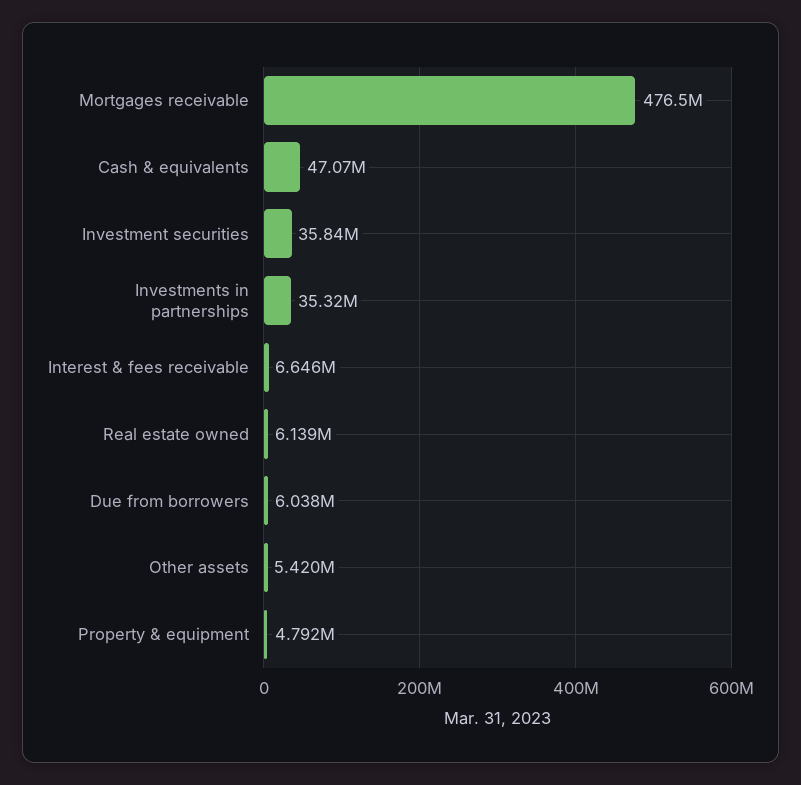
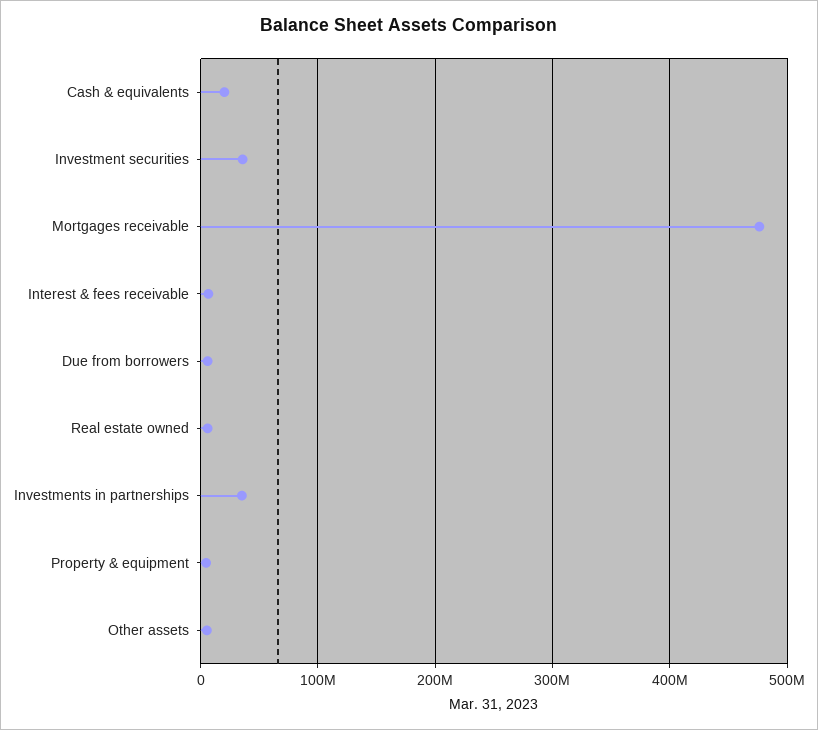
Cash & equivalents: 47070000 -> 20000000

